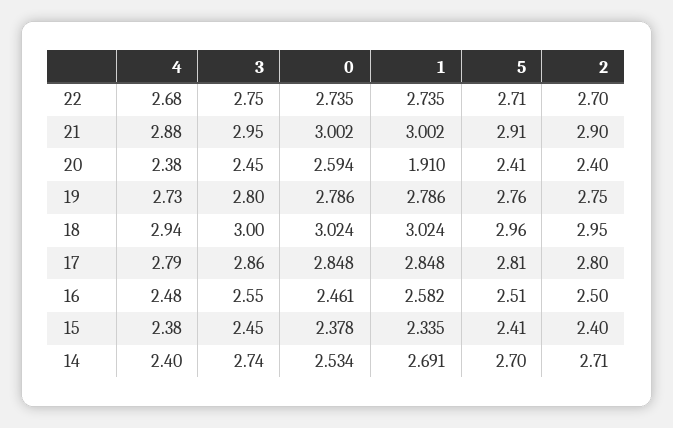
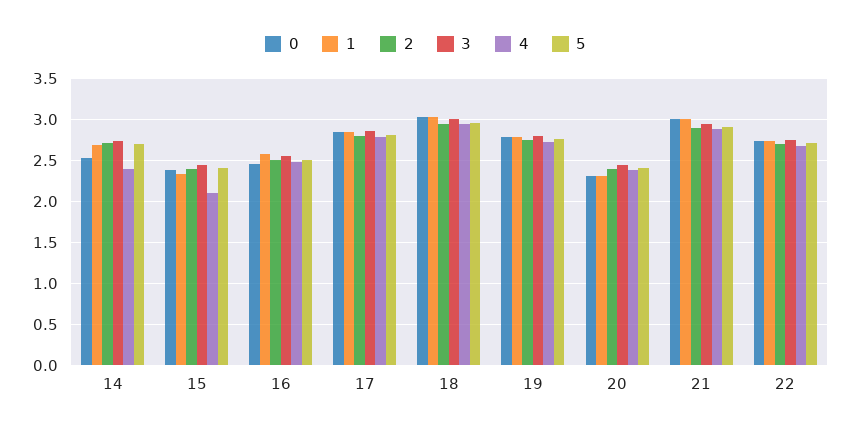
0, 20: 2.594 -> 2.3
1, 20: 1.91 -> 2.3
4, 15: 2.38 -> 2.1

